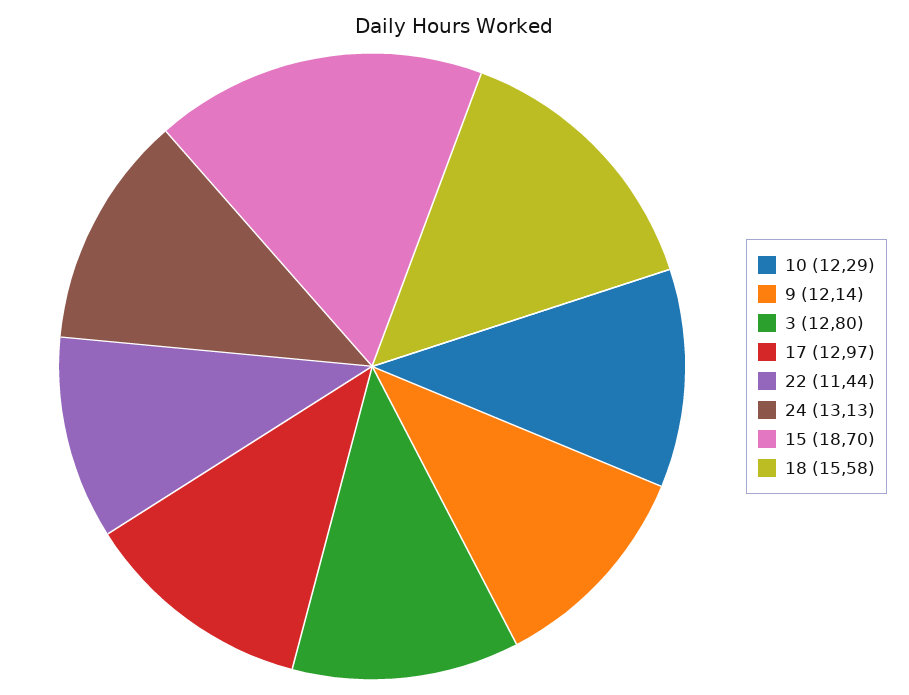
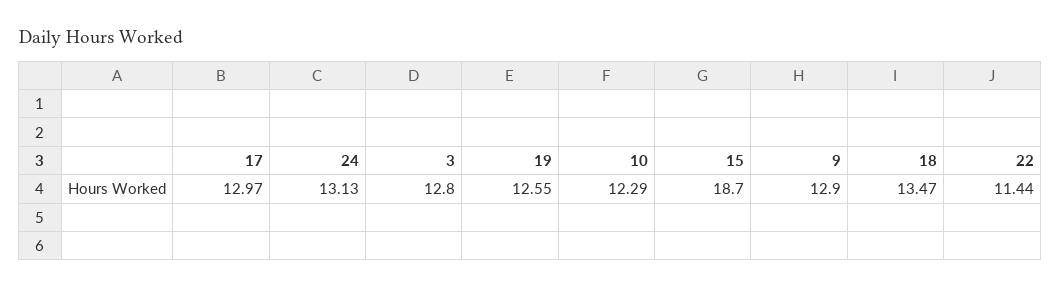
9: 12.14 -> 12.9
18: 15.58 -> 13.47
19: none -> 12.55

